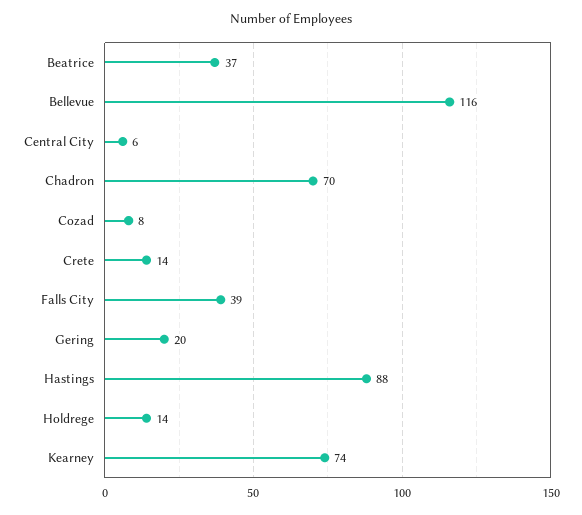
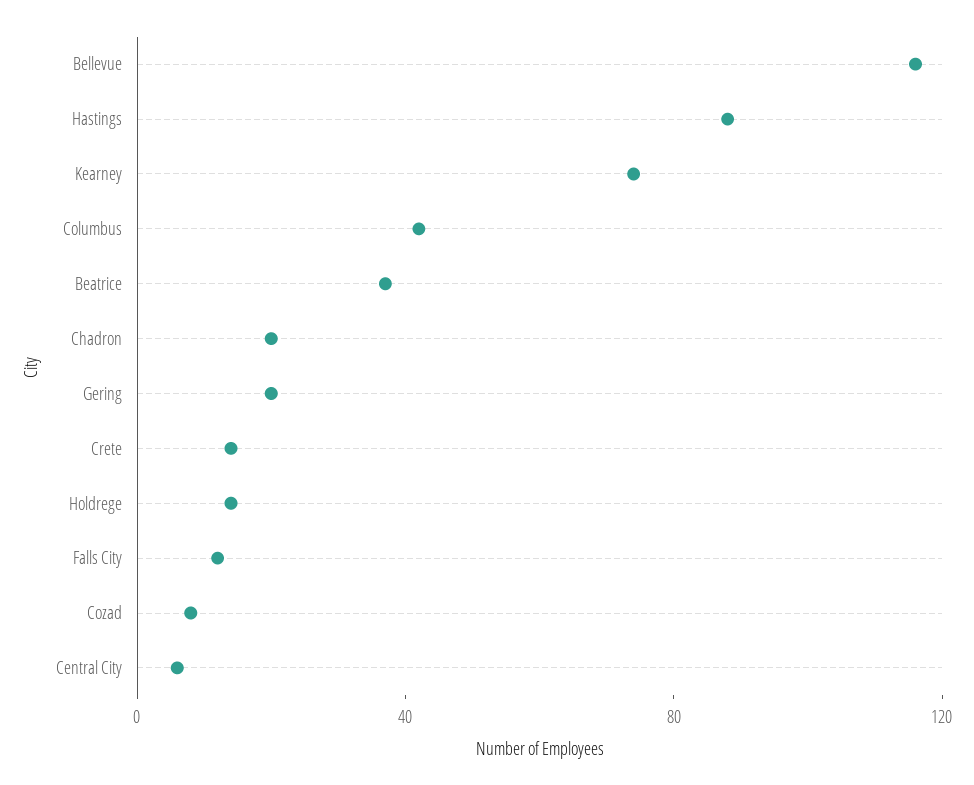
Chadron: 70 -> 20
Falls City: 39 -> 10
Columbus: none -> 40

